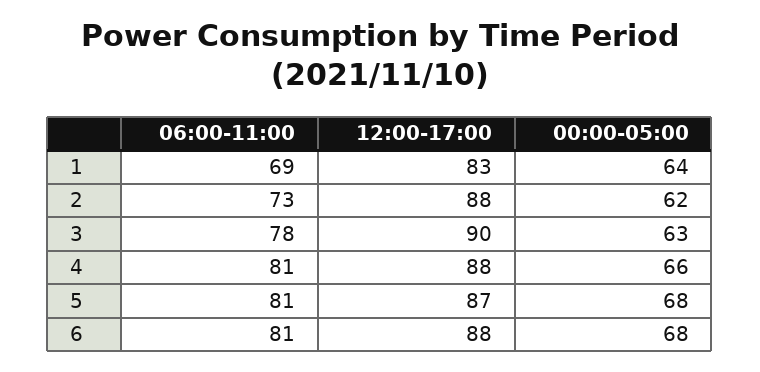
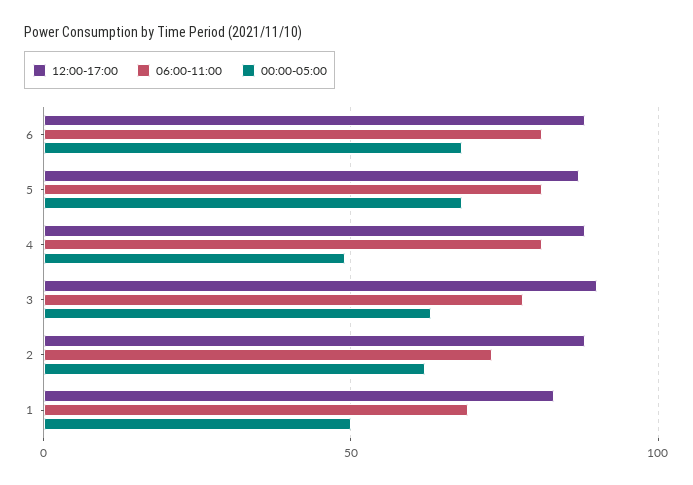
00:00-05:00, 1: 64 -> 50
00:00-05:00, 4: 66 -> 50

